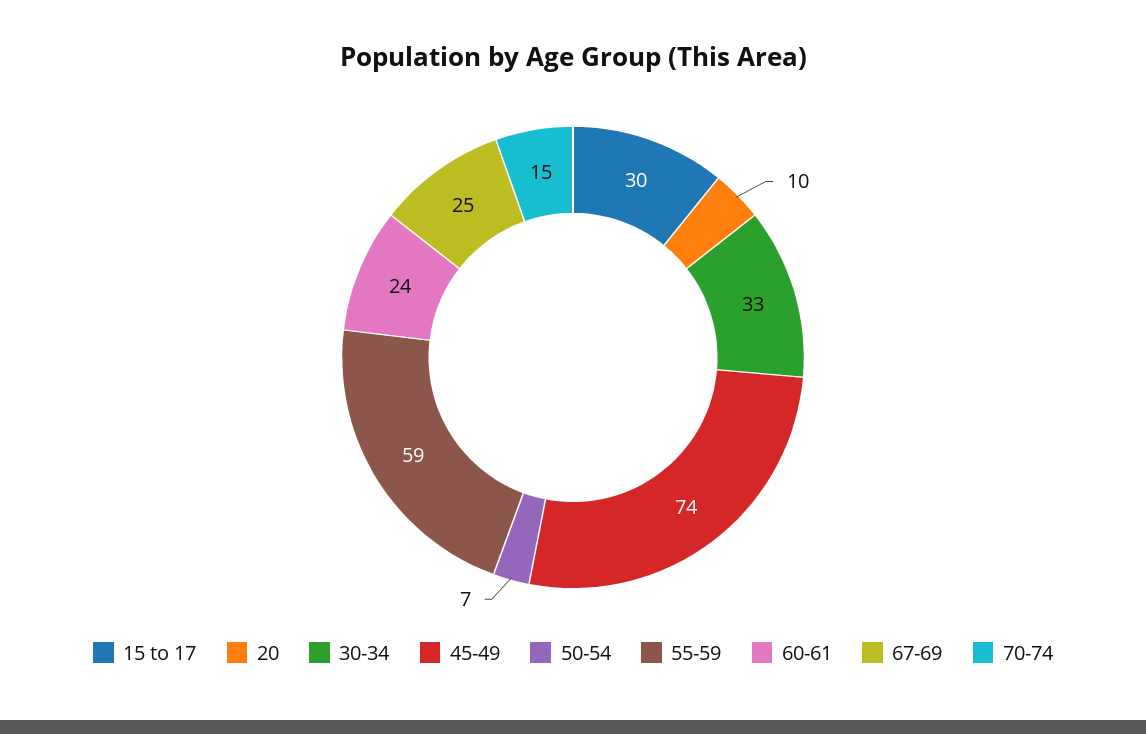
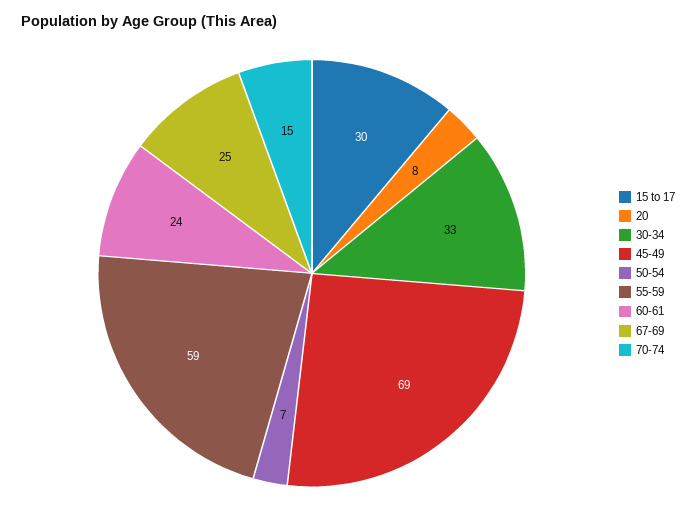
20: 10 -> 8
45-49: 74 -> 69

